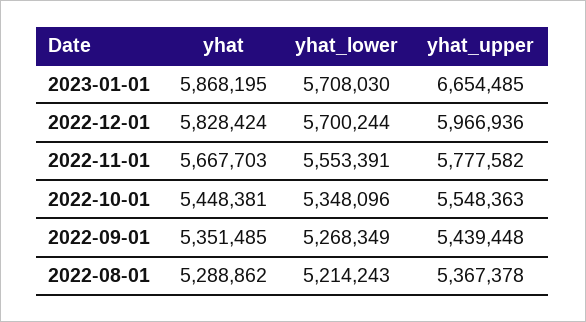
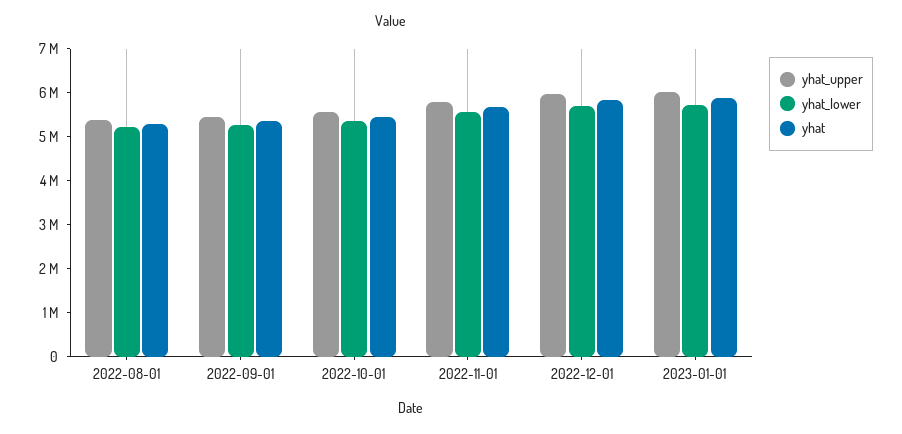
yhat_upper, 2023-01-01: 6654485 -> 6000000

